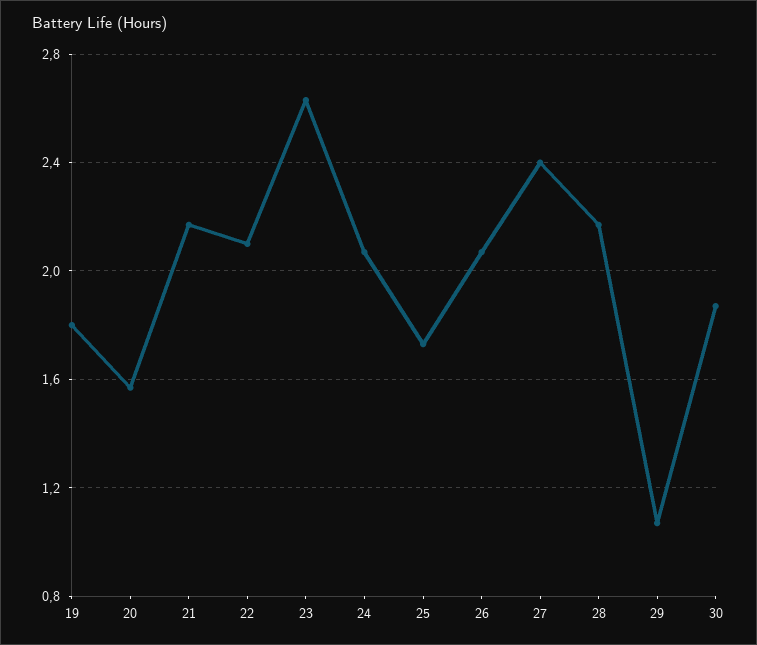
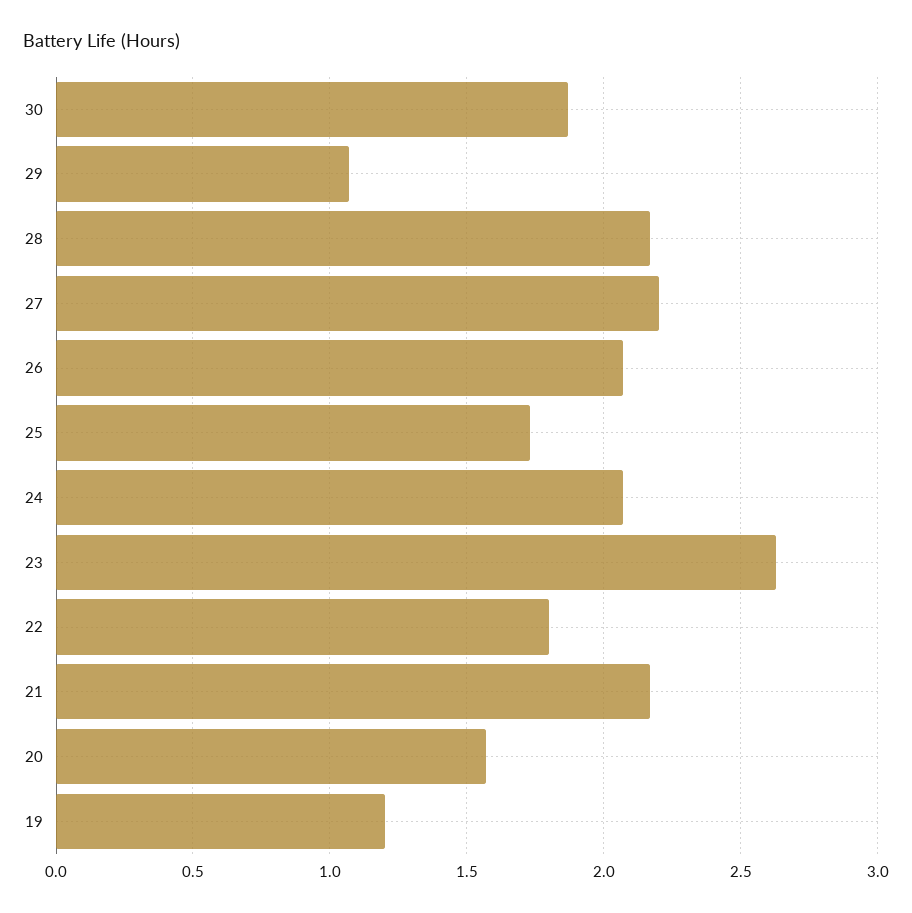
19: 1.8 -> 1.2
22: 2.1 -> 1.8
27: 2.4 -> 2.2

